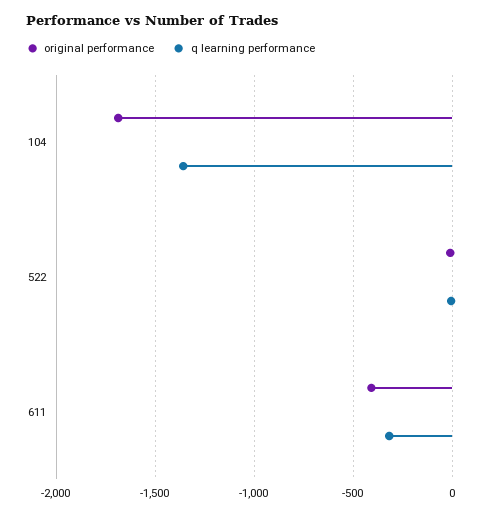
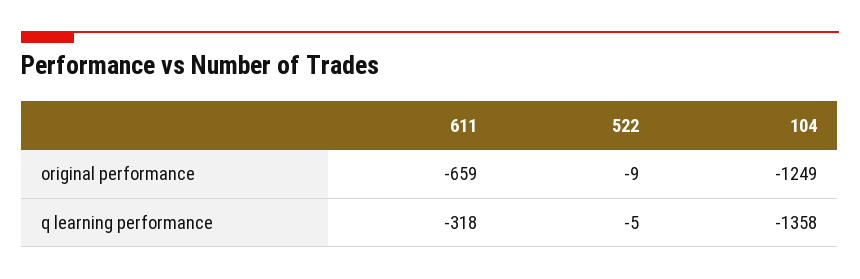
original performance, 104: -1700 -> -1249
original performance, 611: -400 -> -659

